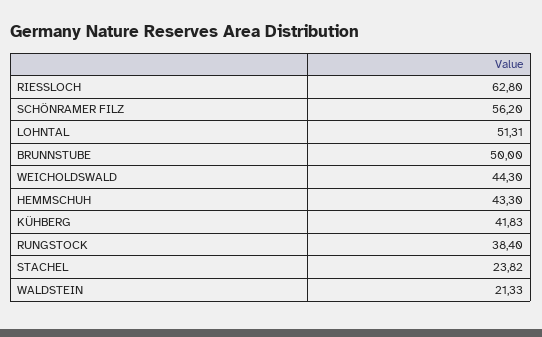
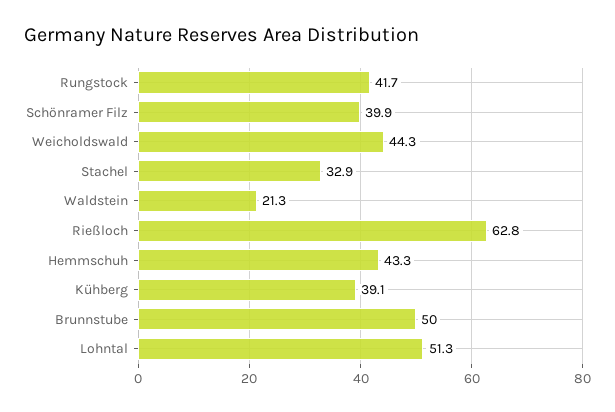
SCHÖNRAMER FILZ: 56.2 -> 39.9
KÜHBERG: 41.83 -> 39.1
RUNGSTOCK: 38.4 -> 41.7
STACHEL: 23.82 -> 32.9

